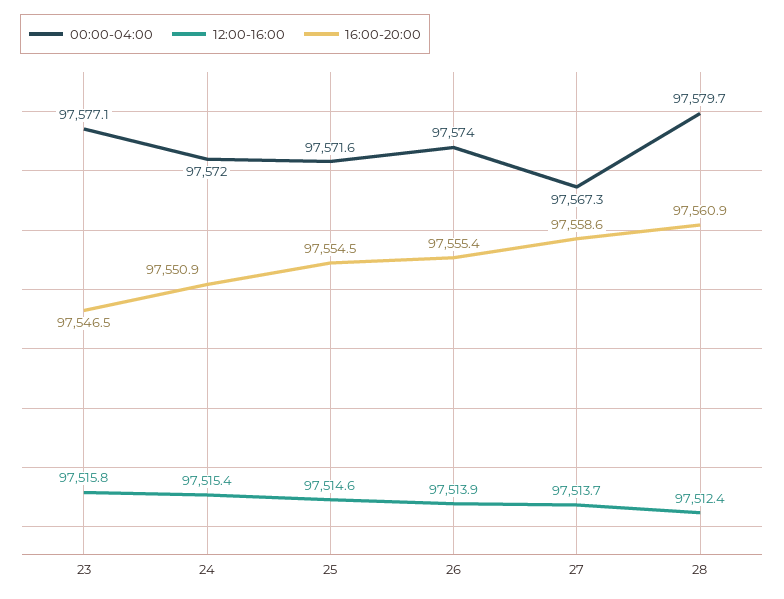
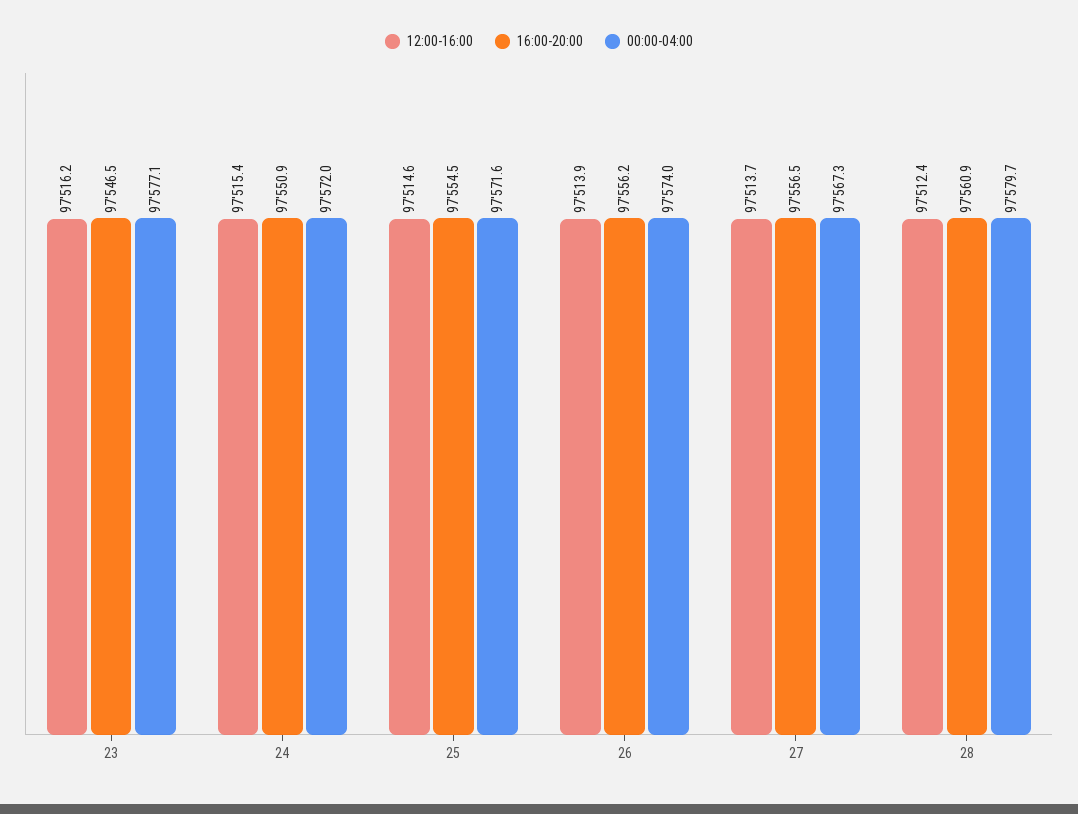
12:00-16:00, 23: 97515.8 -> 97516.2
16:00-20:00, 26: 97555.4 -> 97556.2
16:00-20:00, 27: 97558.6 -> 97556.5

